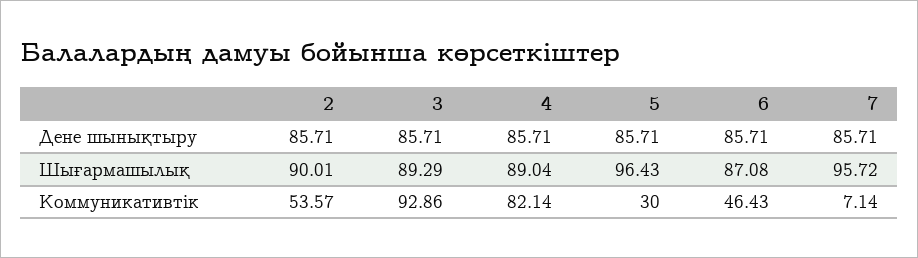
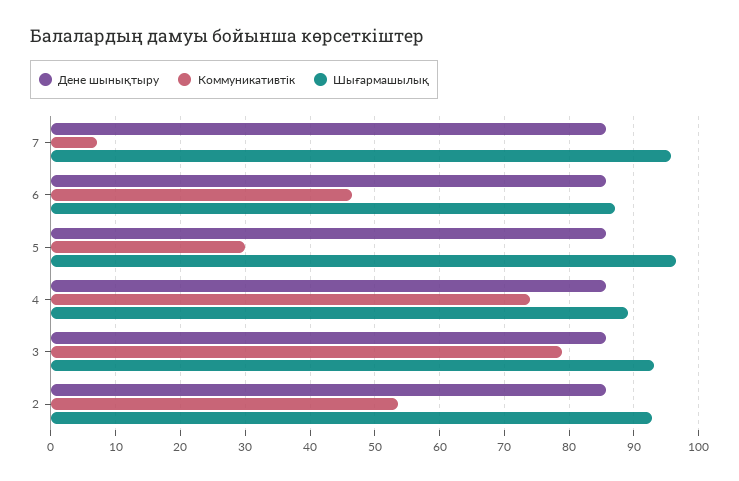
Шығармашылық, 2: 90.01 -> 93
Шығармашылық, 3: 89.29 -> 93
Коммуникативтік, 3: 92.86 -> 79
Коммуникативтік, 4: 82.14 -> 74

